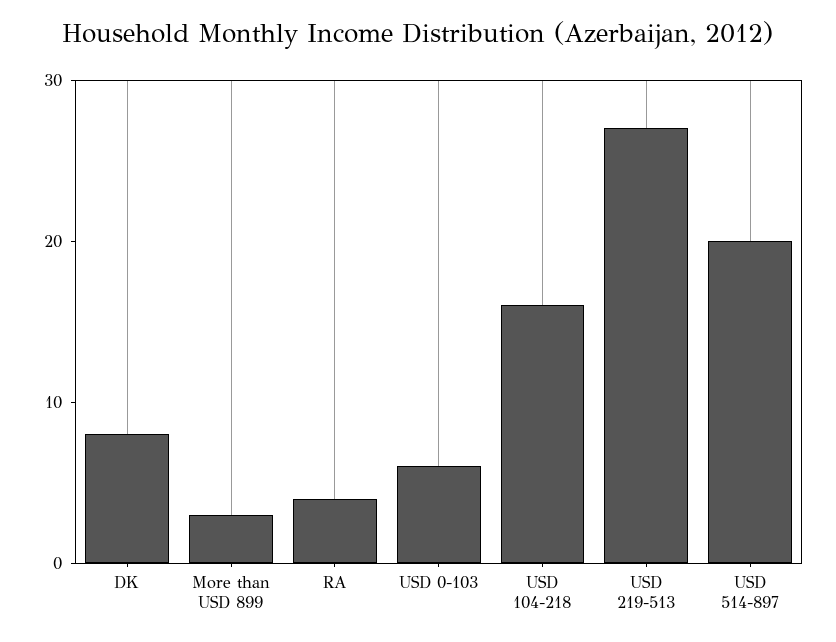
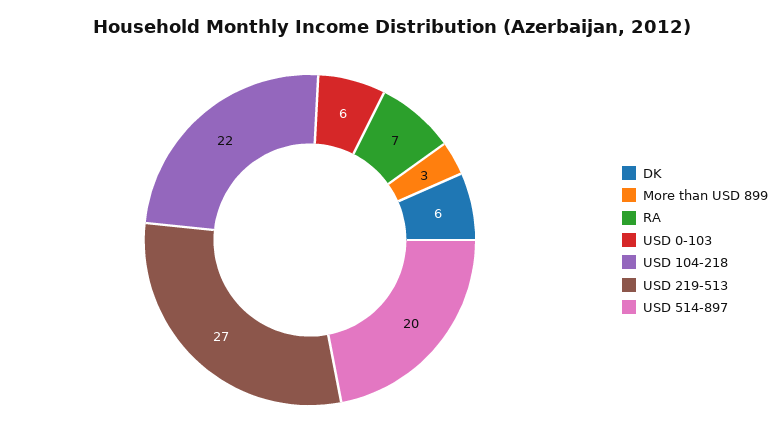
DK: 8 -> 6
RA: 4 -> 7
USD 104-218: 16 -> 22

